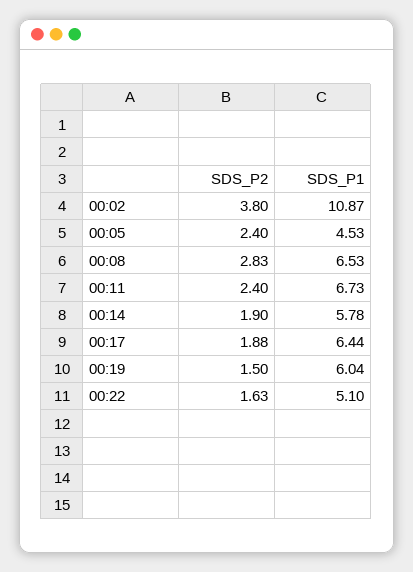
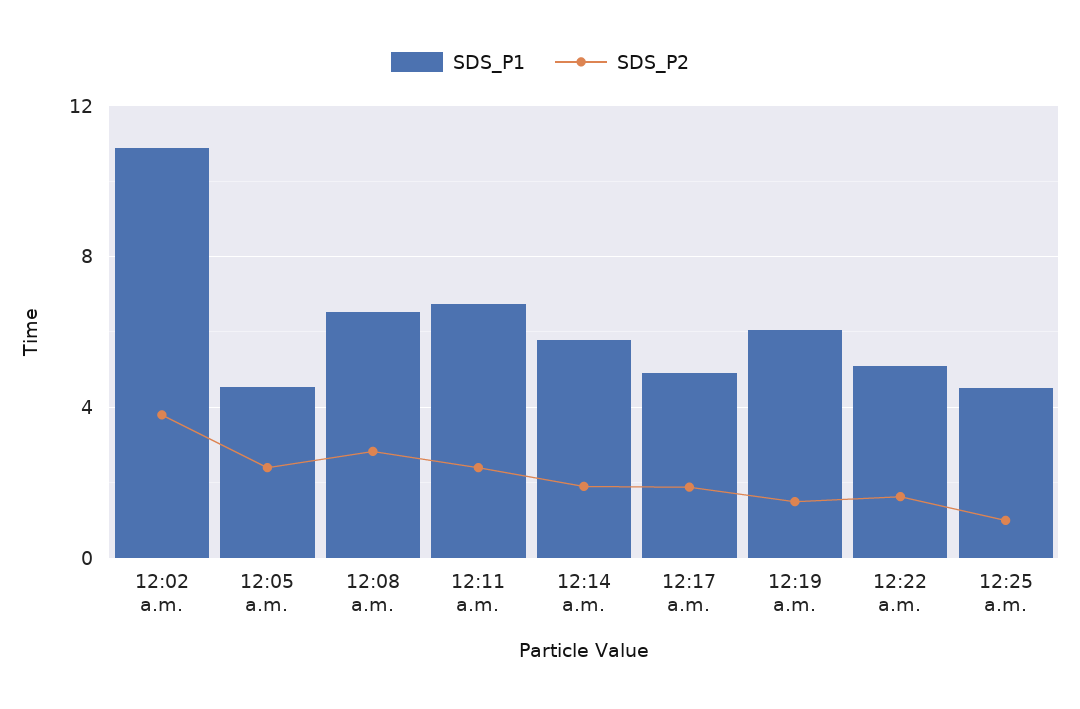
SDS_P1, 00:17: 6.44 -> 5
SDS_P1, 12:25 a.m.: none -> 4.5
SDS_P2, 12:25 a.m.: none -> 1

